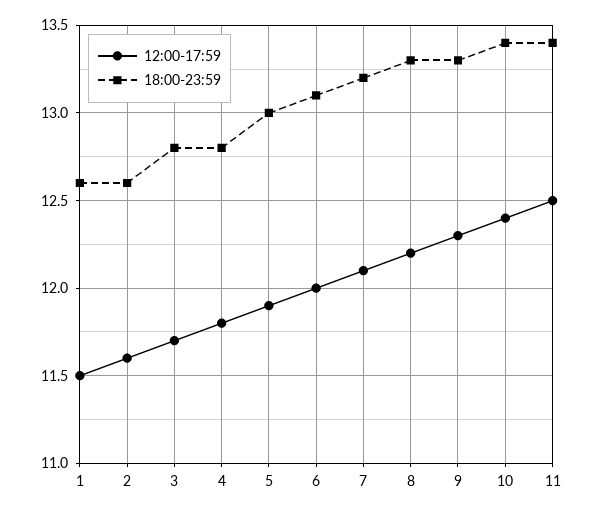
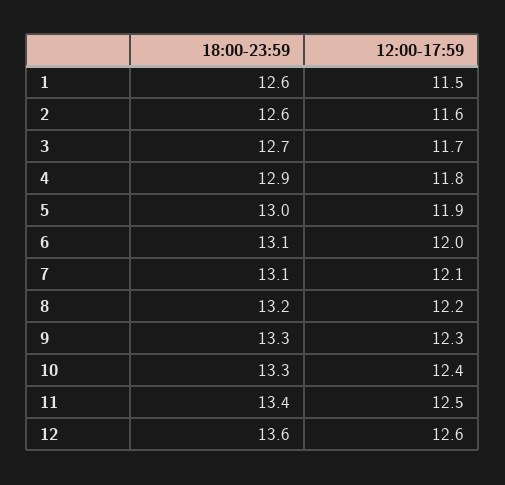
18:00-23:59, 3: 12.8 -> 12.7
18:00-23:59, 4: 12.8 -> 12.9
18:00-23:59, 7: 13.2 -> 13.1
18:00-23:59, 8: 13.3 -> 13.2
18:00-23:59, 10: 13.4 -> 13.3
18:00-23:59, 12: none -> 13.6
12:00-17:59, 12: none -> 12.6

